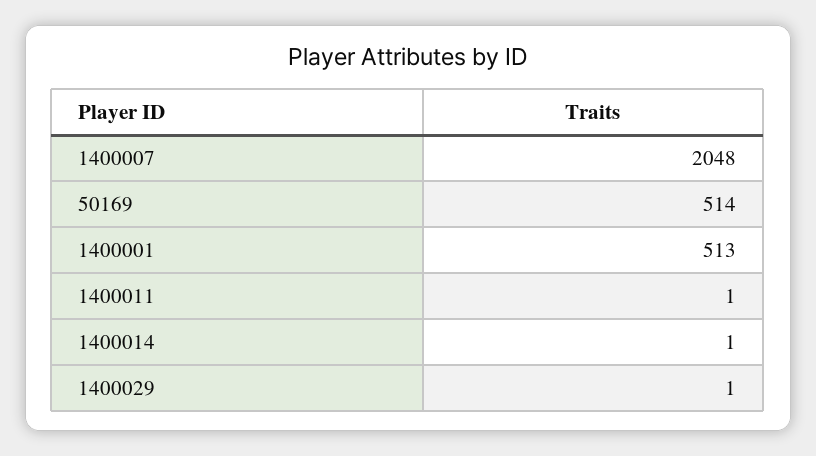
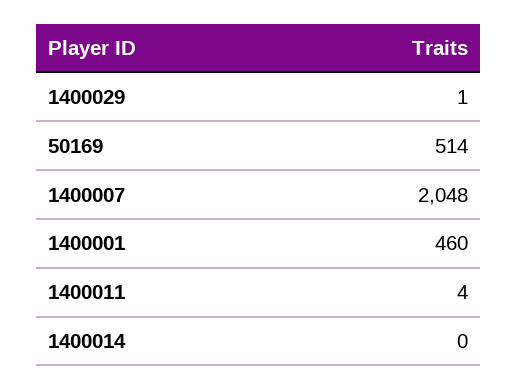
1400001: 513 -> 460
1400011: 1 -> 4
1400014: 1 -> 0

